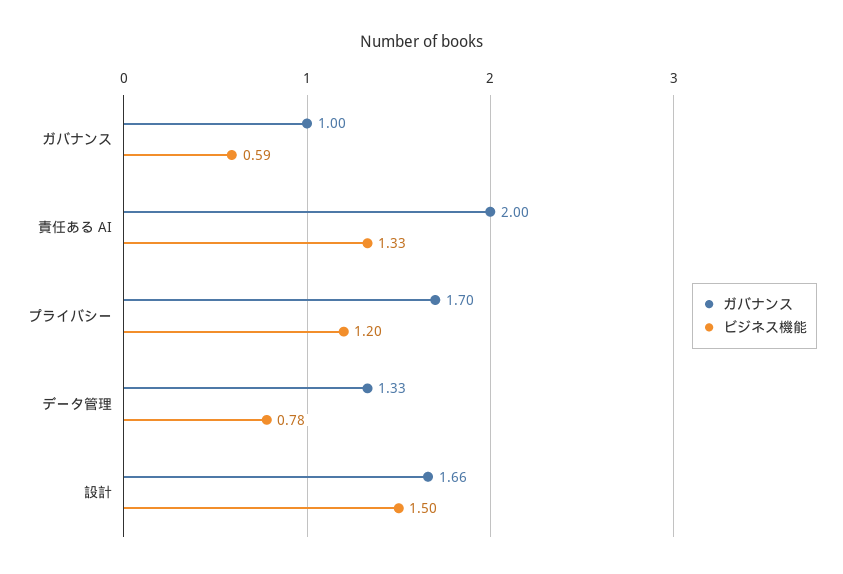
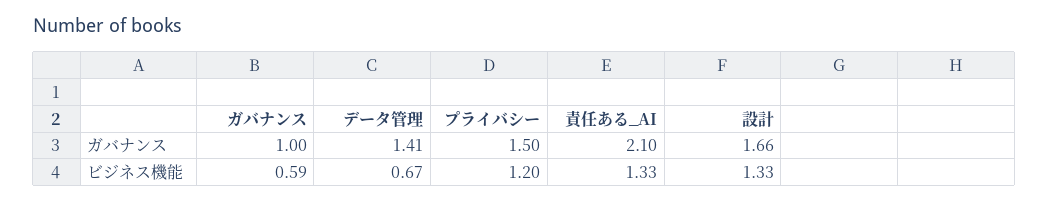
ガバナンス, 責任ある AI: 2 -> 2.1
ガバナンス, プライバシー: 1.7 -> 1.5
ガバナンス, データ管理: 1.33 -> 1.41
ビジネス機能, データ管理: 0.78 -> 0.67
ビジネス機能, 設計: 1.5 -> 1.33

